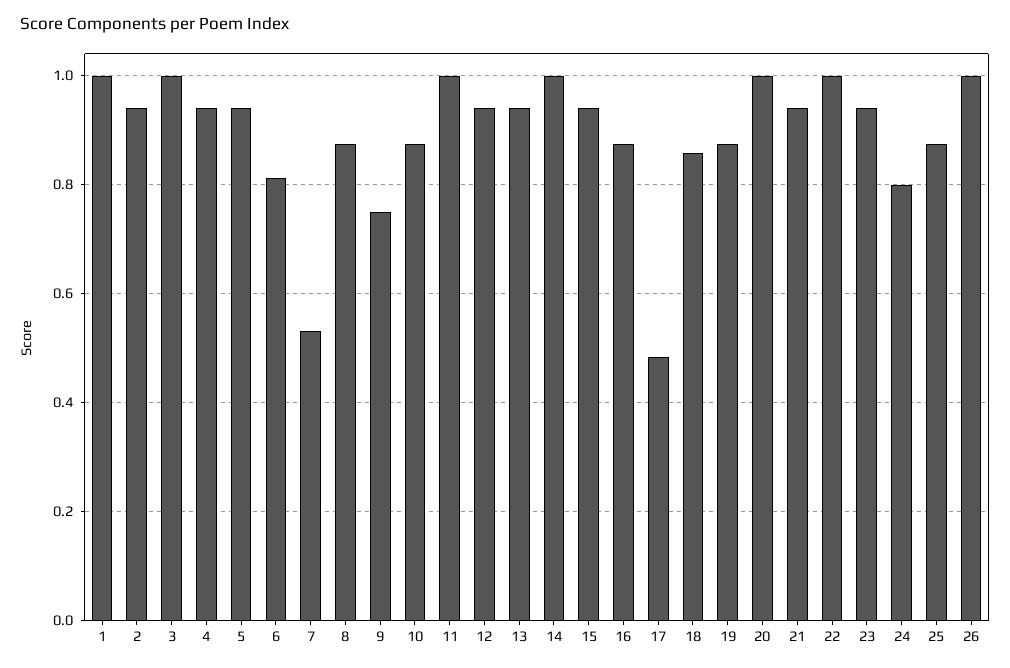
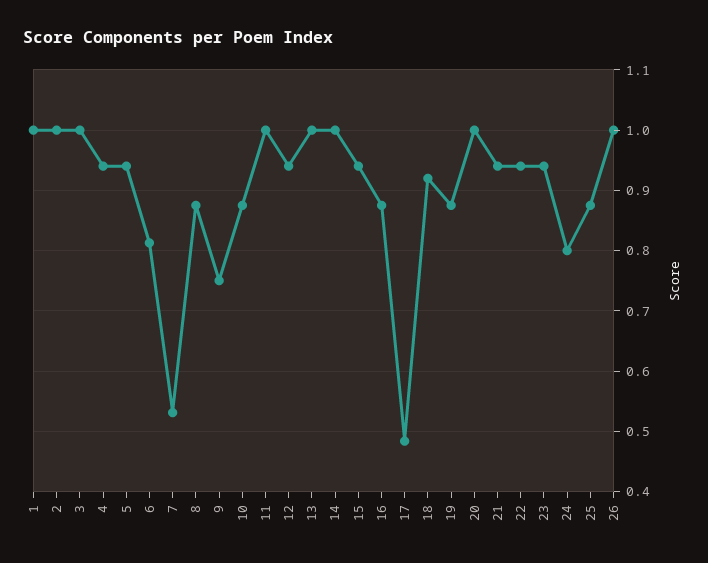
2: 0.94 -> 1
13: 0.94 -> 1
18: 0.86 -> 0.92
22: 1 -> 0.94

